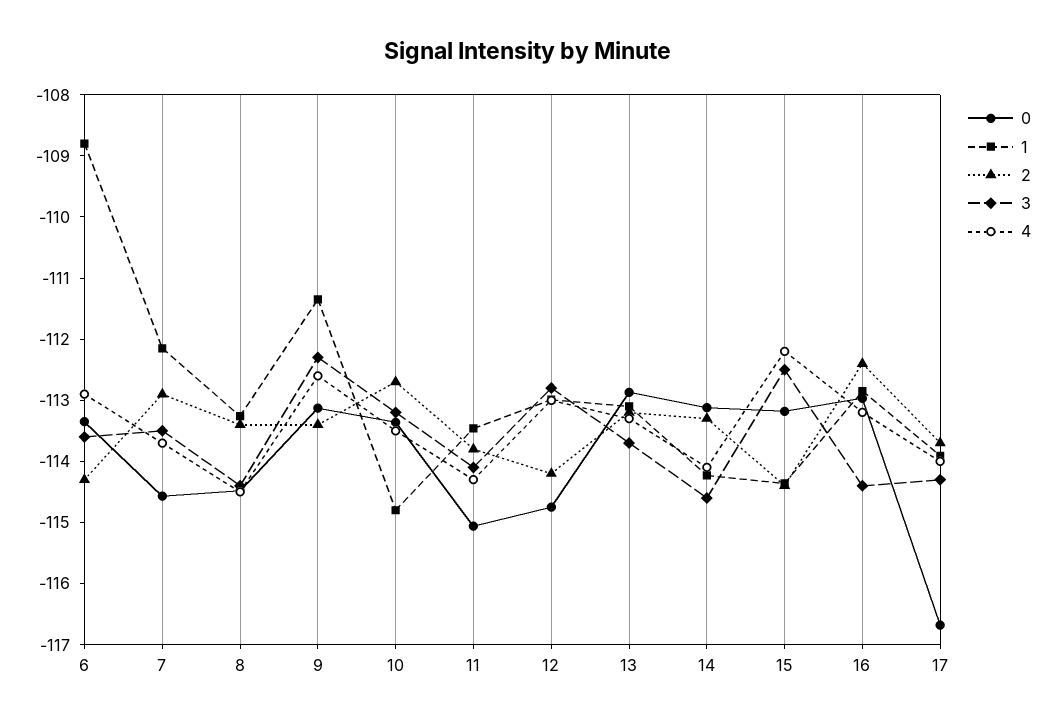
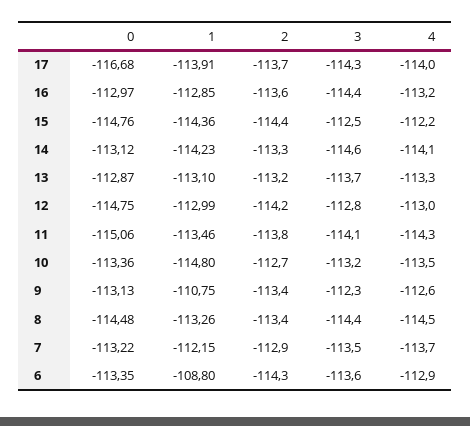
0, 7: -114.6 -> -113.22
1, 9: -111.4 -> -110.75
0, 15: -113.2 -> -114.76
2, 16: -112.4 -> -113.6

